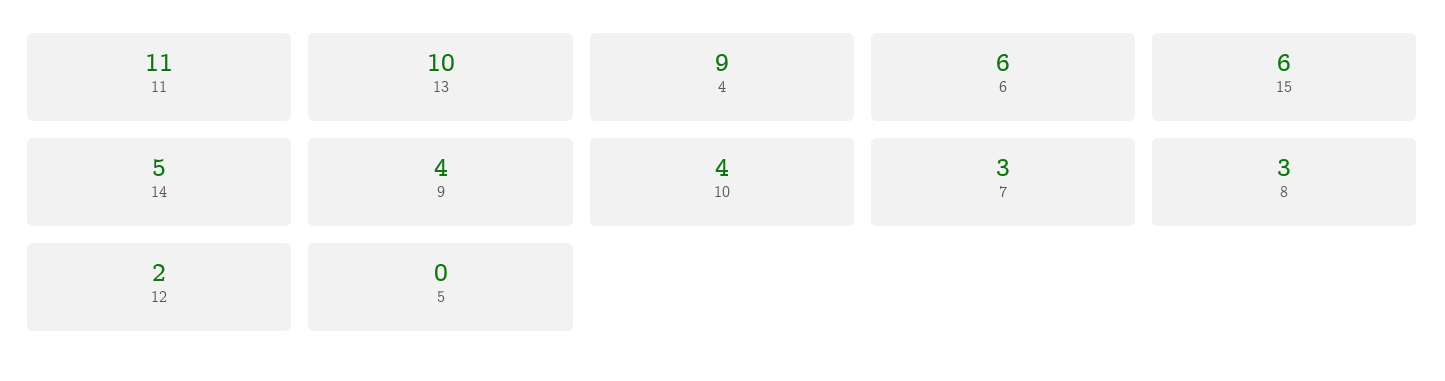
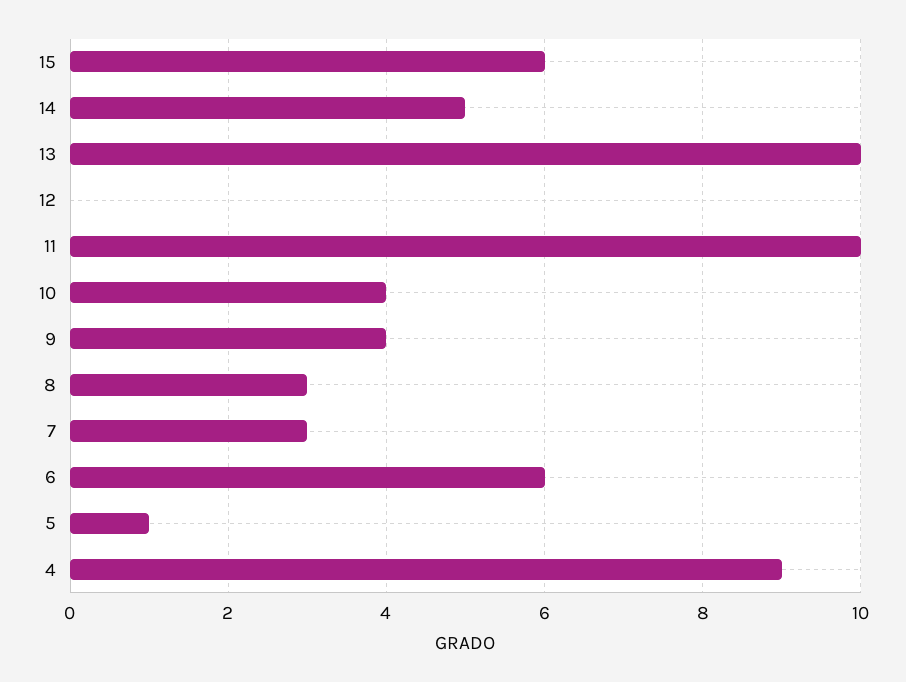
11: 11 -> 10
12: 2 -> 0
5: 0 -> 1

